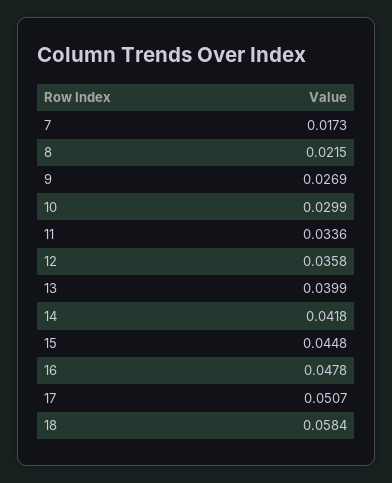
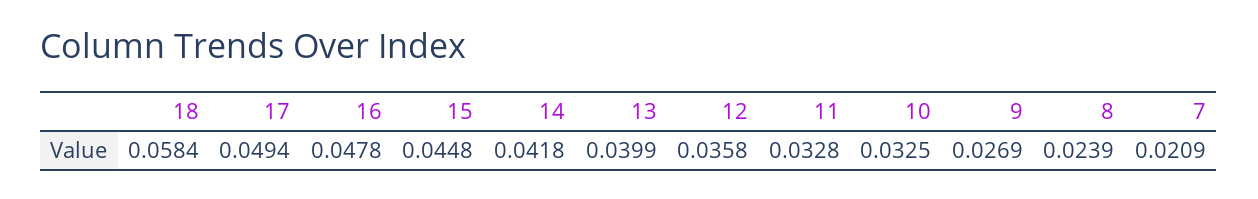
7: 0.0173 -> 0.0209
8: 0.0215 -> 0.0239
10: 0.0299 -> 0.0325
11: 0.0336 -> 0.0328
17: 0.0507 -> 0.0494

